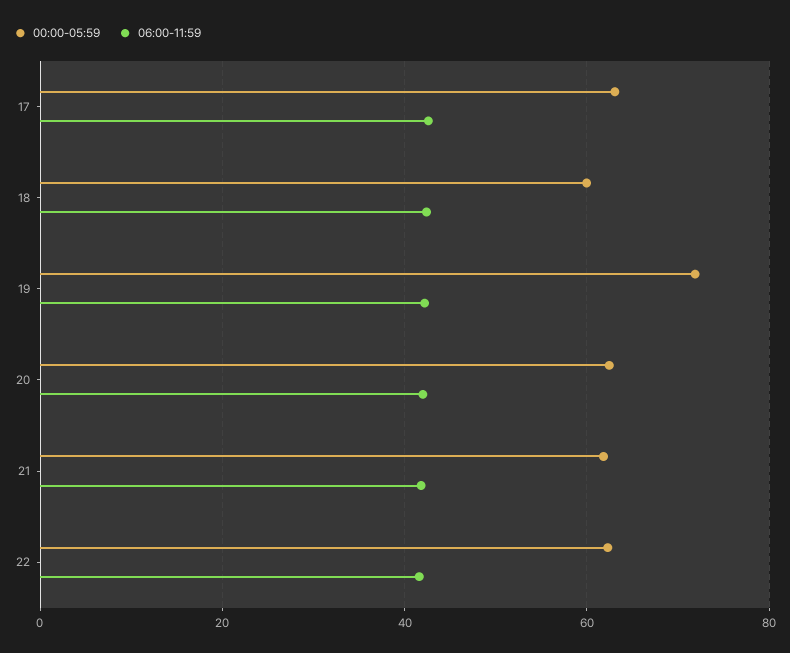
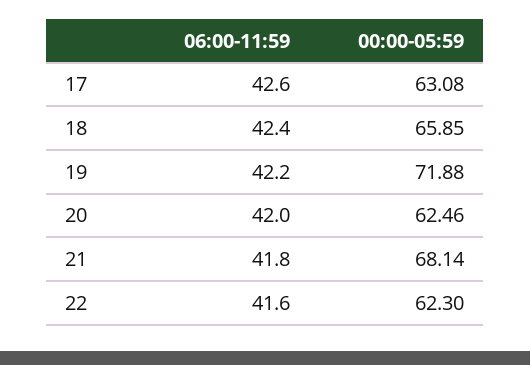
00:00-05:59, 18: 60 -> 65.85
00:00-05:59, 21: 62 -> 68.14

